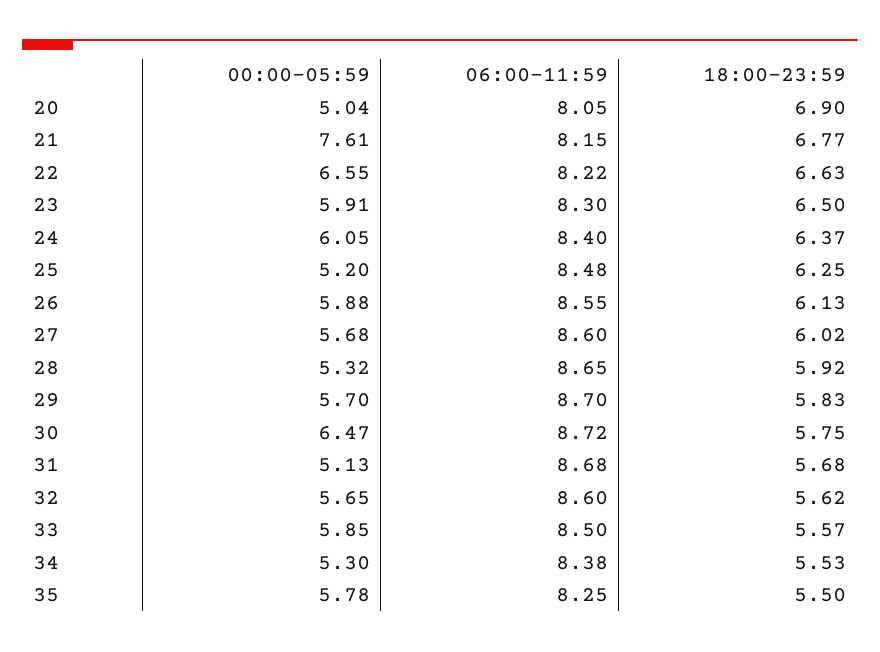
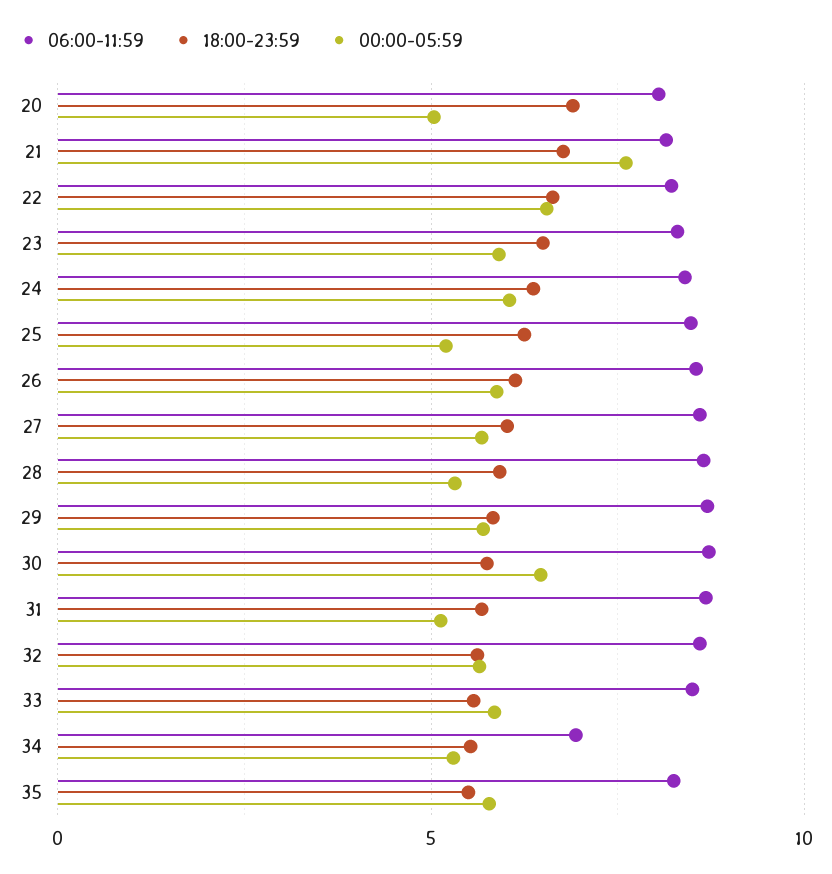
06:00-11:59, 34: 8.38 -> 7

